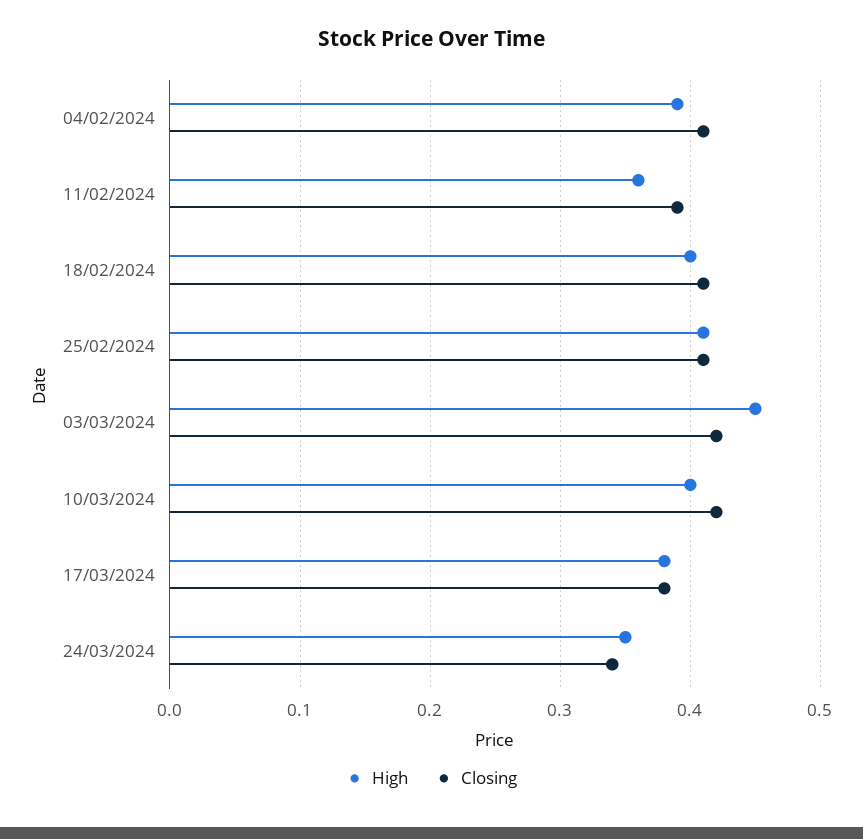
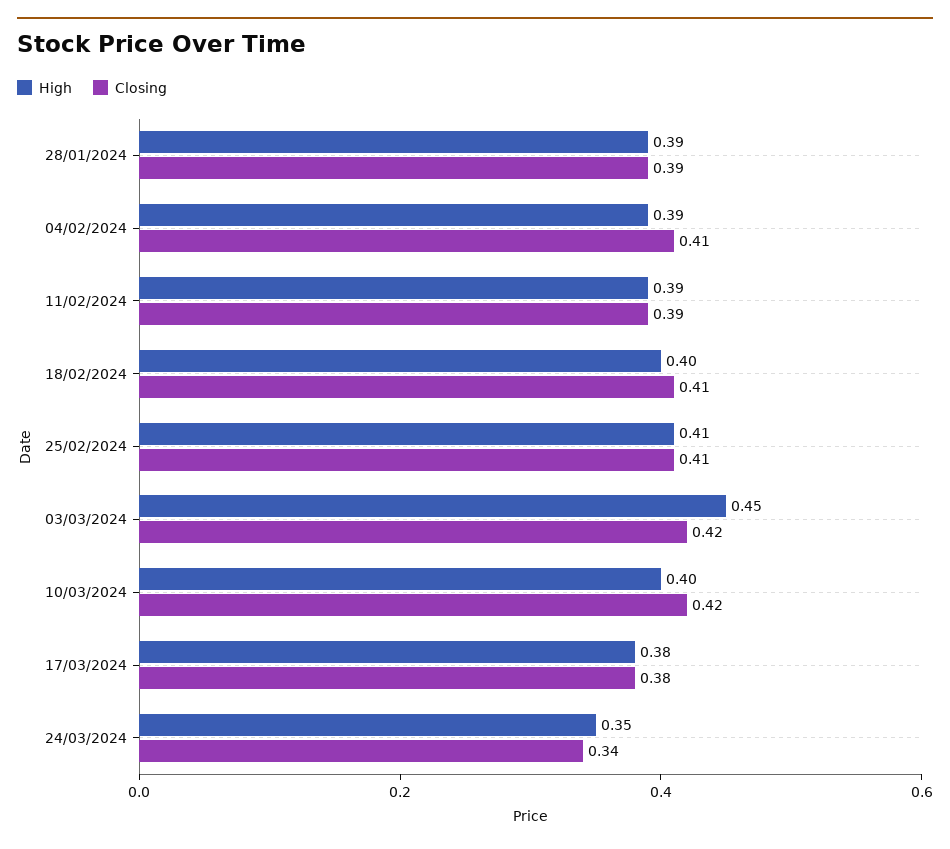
High, 11/02/2024: 0.36 -> 0.39
High, 28/01/2024: none -> 0.39
Closing, 28/01/2024: none -> 0.39

